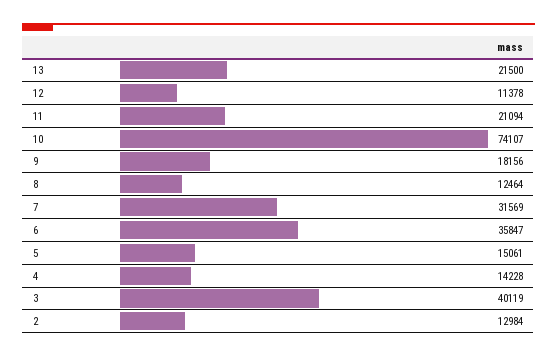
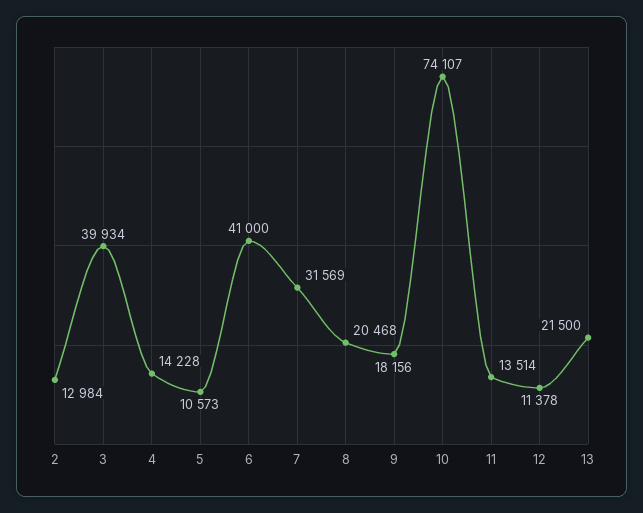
11: 21094 -> 13514
8: 12464 -> 20468
6: 35847 -> 41000
5: 15061 -> 10573
3: 40119 -> 39934

